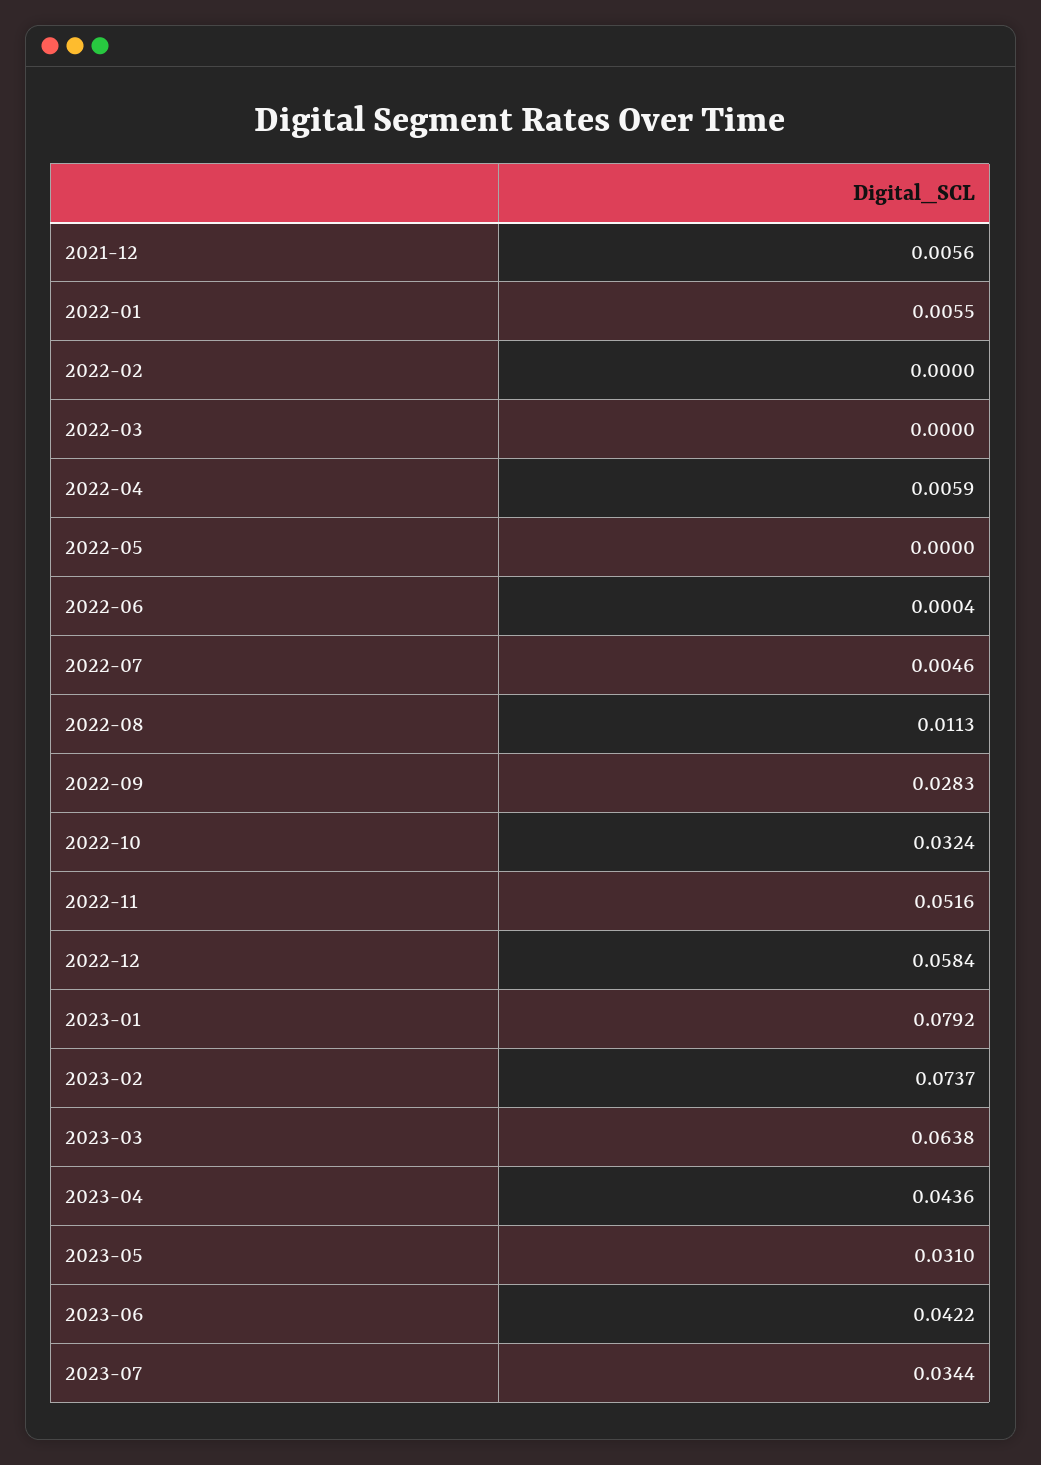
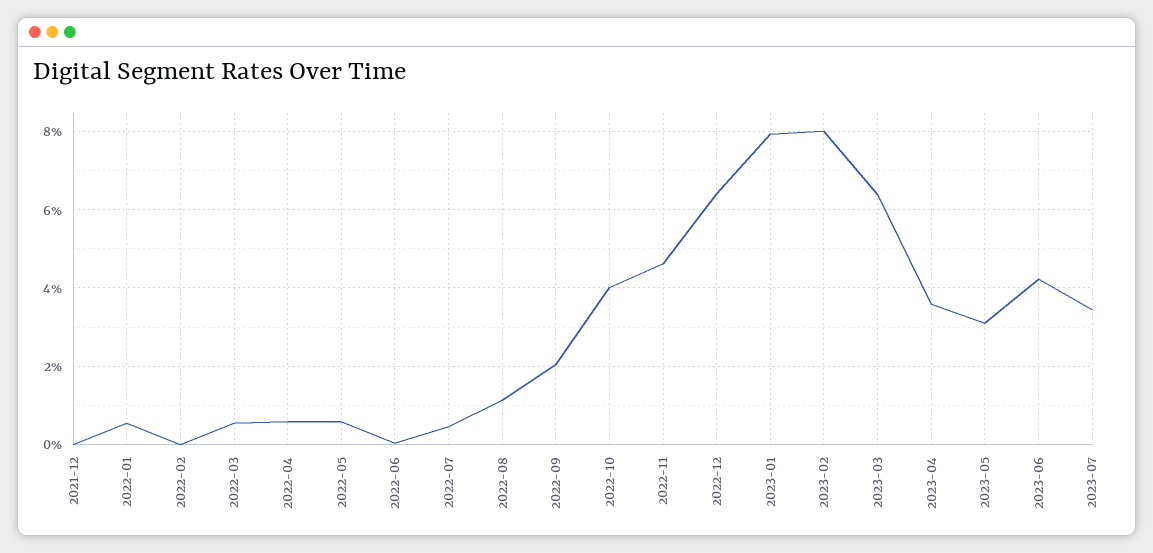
2021-12: 0.0056 -> 0
2022-03: 0 -> 0.006
2022-05: 0 -> 0.006
2022-09: 0.0283 -> 0.02
2022-10: 0.0324 -> 0.04
2022-11: 0.0516 -> 0.046
2022-12: 0.0584 -> 0.064
2023-02: 0.0737 -> 0.08
2023-04: 0.0436 -> 0.036

